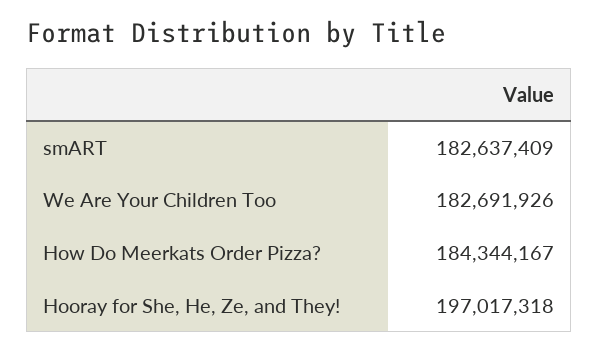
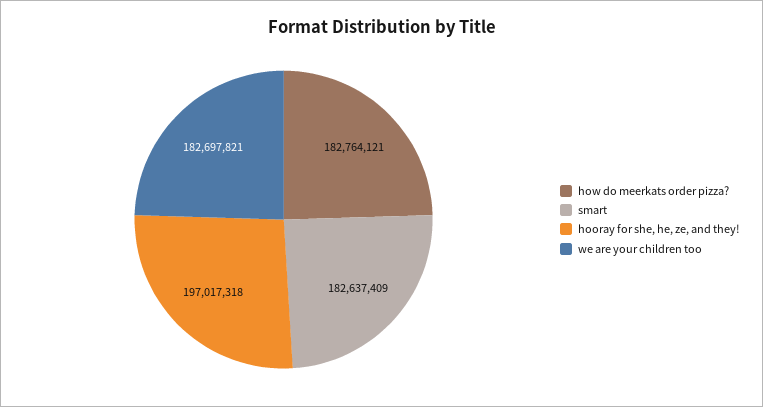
We Are Your Children Too: 182691926 -> 182697821
How Do Meerkats Order Pizza?: 184344167 -> 182764121

